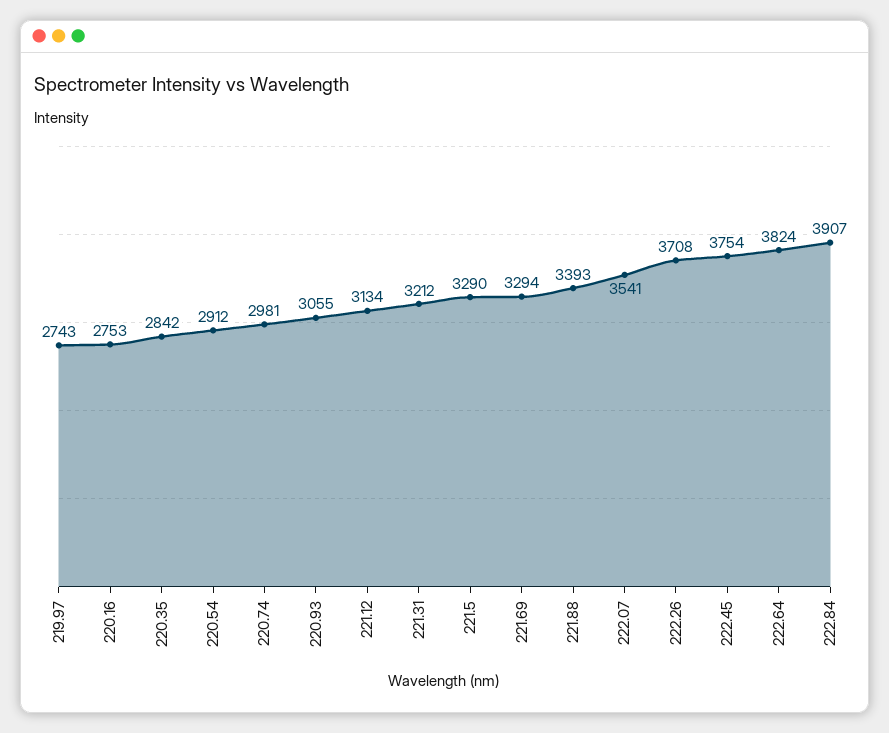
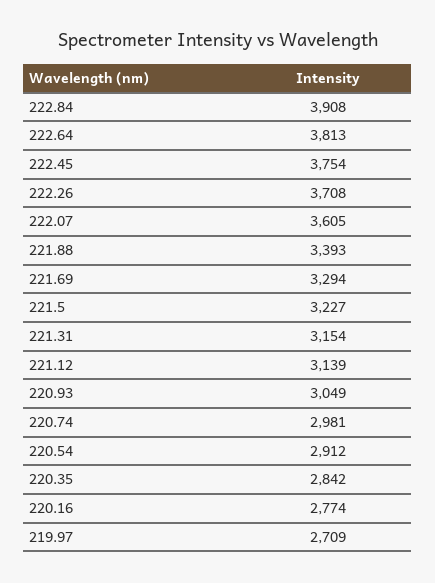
219.97: 2743 -> 2709
220.16: 2753 -> 2774
220.93: 3055 -> 3049
221.12: 3134 -> 3139
221.31: 3212 -> 3154
221.5: 3290 -> 3227
222.07: 3541 -> 3605
222.64: 3824 -> 3813
222.84: 3907 -> 3908

